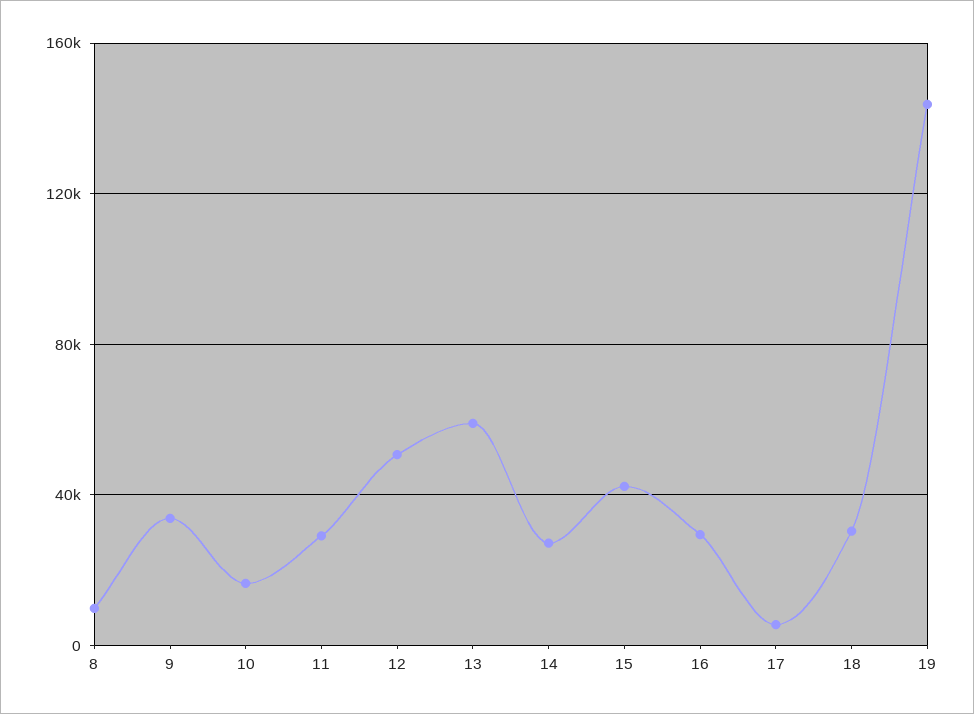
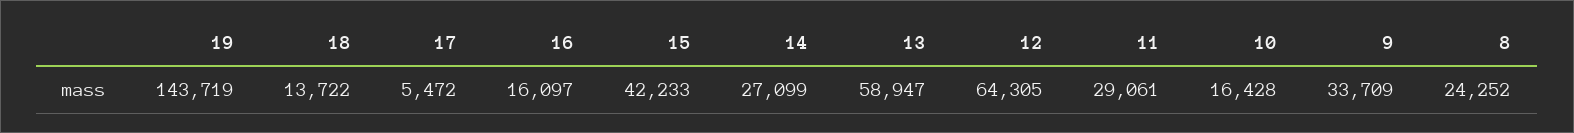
8: 10000 -> 24252
12: 50000 -> 64305
16: 30000 -> 16097
18: 30000 -> 13722

